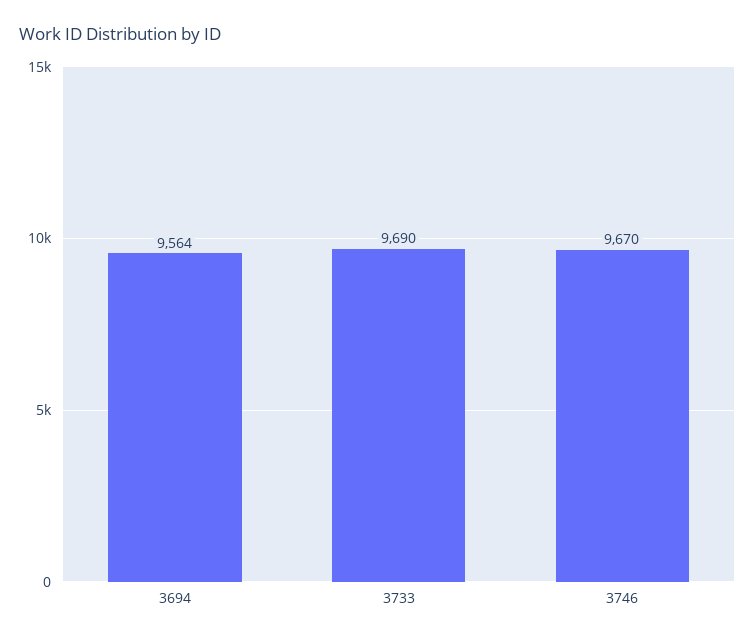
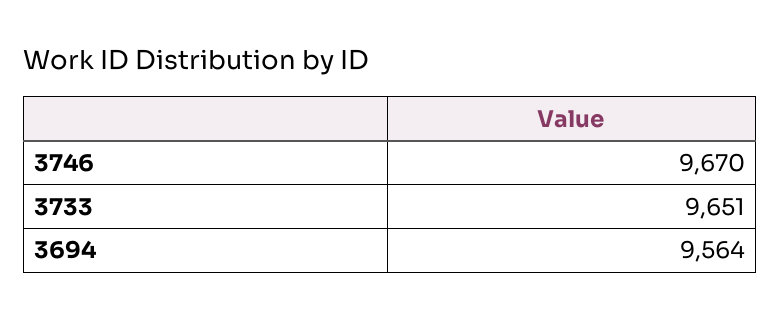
3733: 9690 -> 9651

